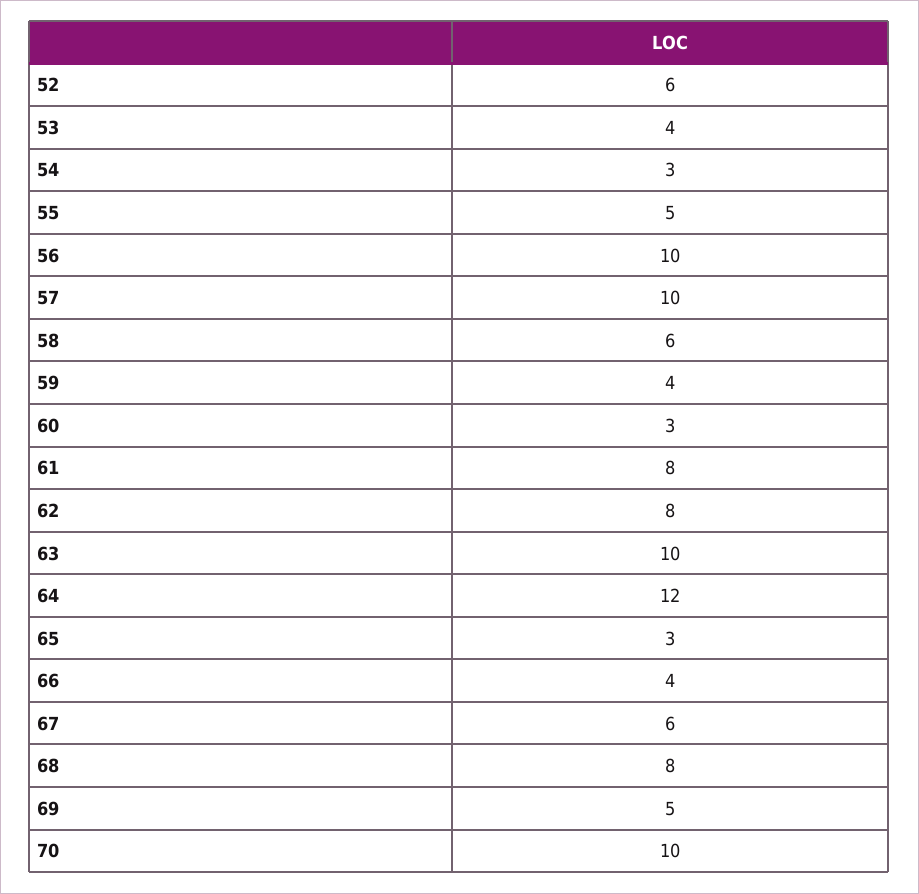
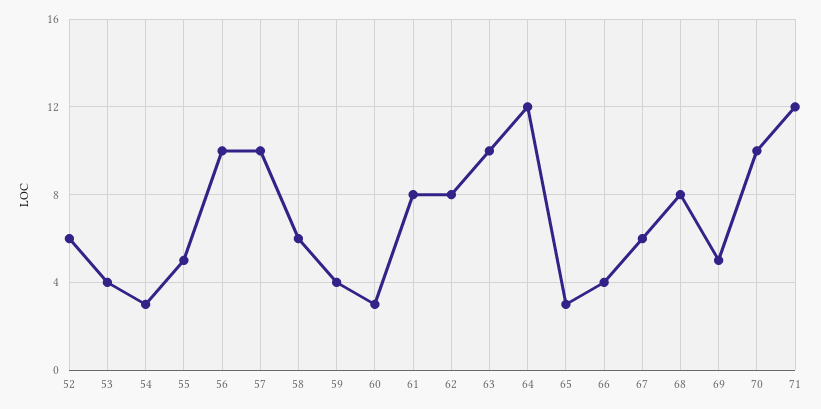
71: none -> 12

